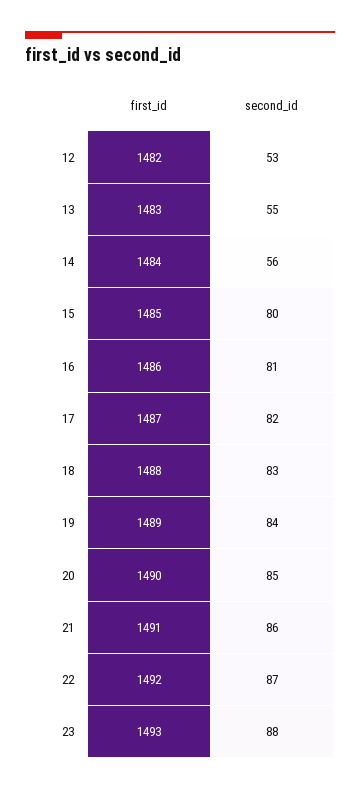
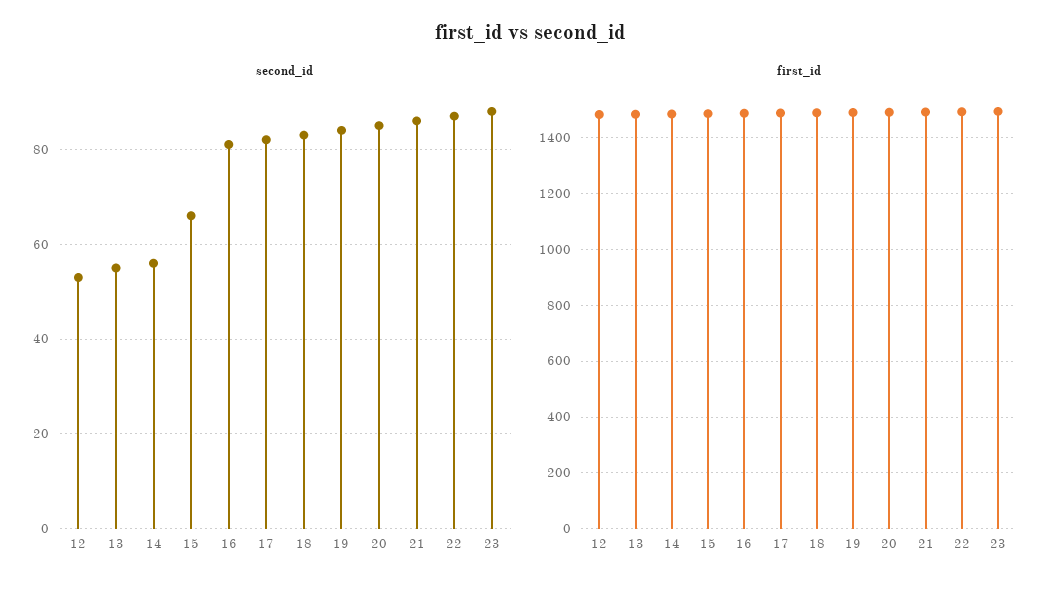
second_id, 15: 80 -> 65

